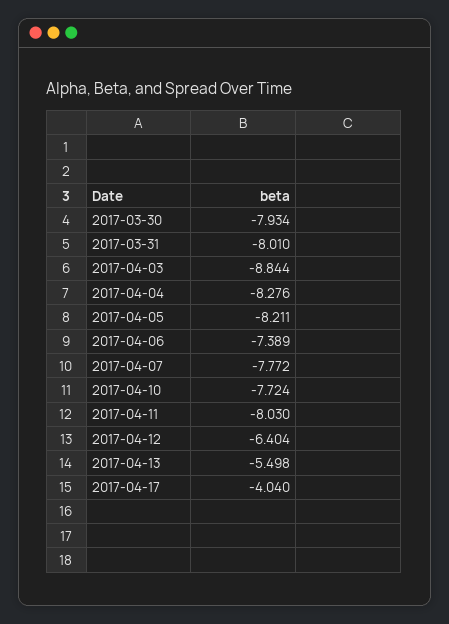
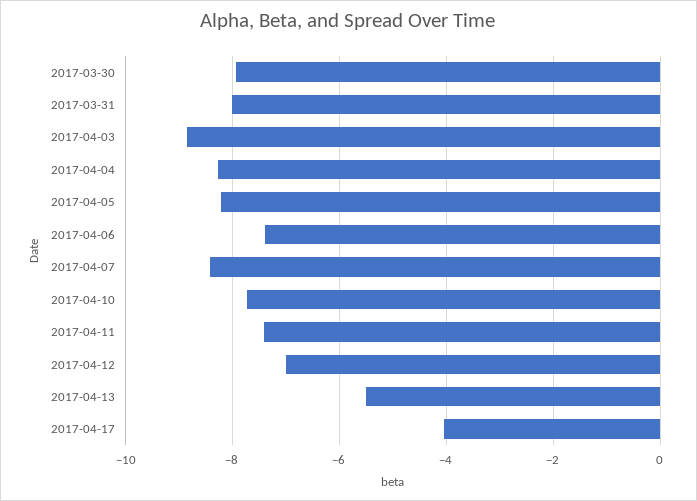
2017-04-07: -7.772 -> -8.4
2017-04-11: -8.03 -> -7.4
2017-04-12: -6.404 -> -7

